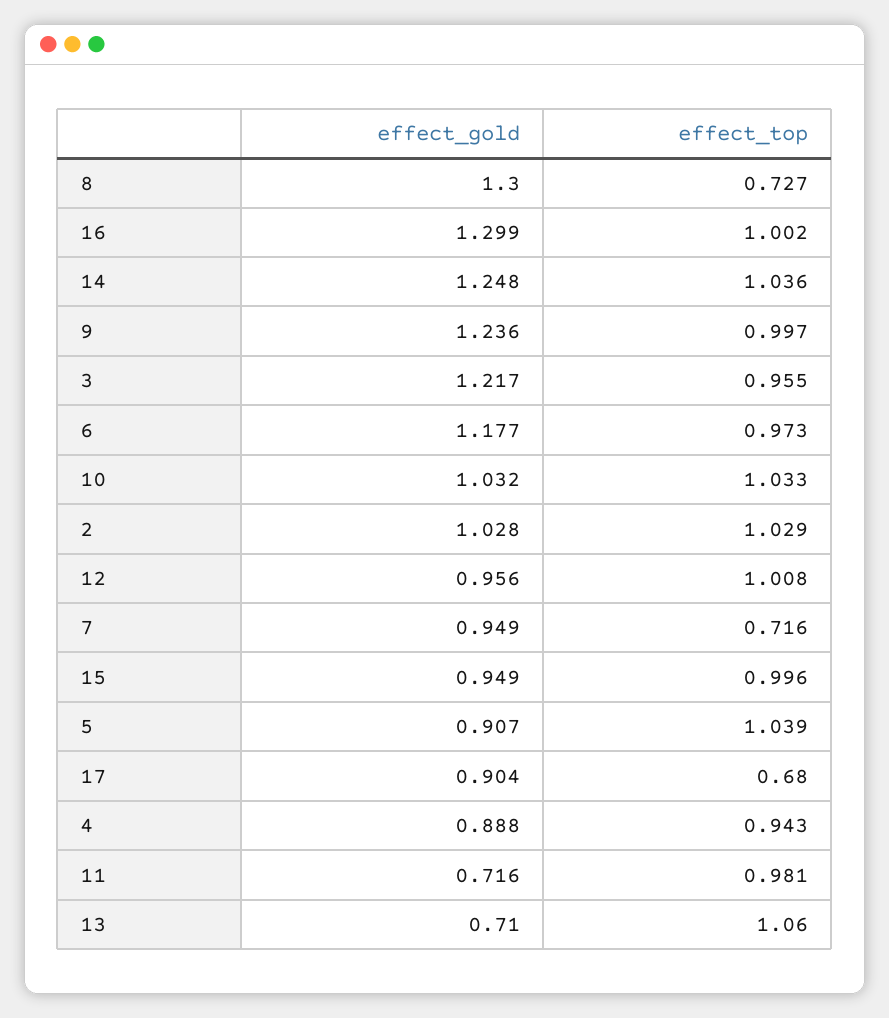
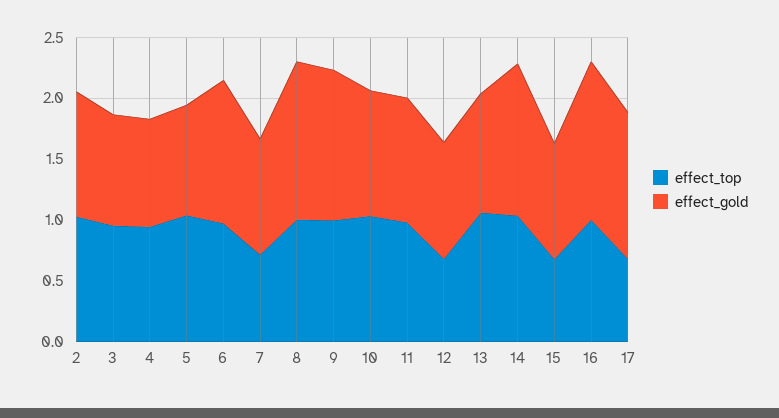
effect_top, 8: 0.727 -> 1
effect_gold, 3: 1.217 -> 0.9
effect_top, 12: 1.008 -> 0.7
effect_top, 15: 0.996 -> 0.7
effect_gold, 17: 0.904 -> 1.2
effect_gold, 11: 0.716 -> 1
effect_gold, 13: 0.71 -> 1

